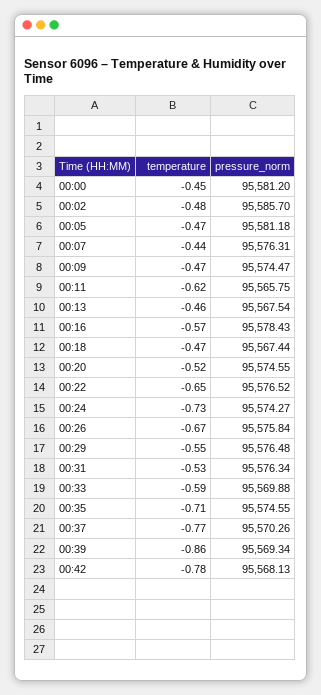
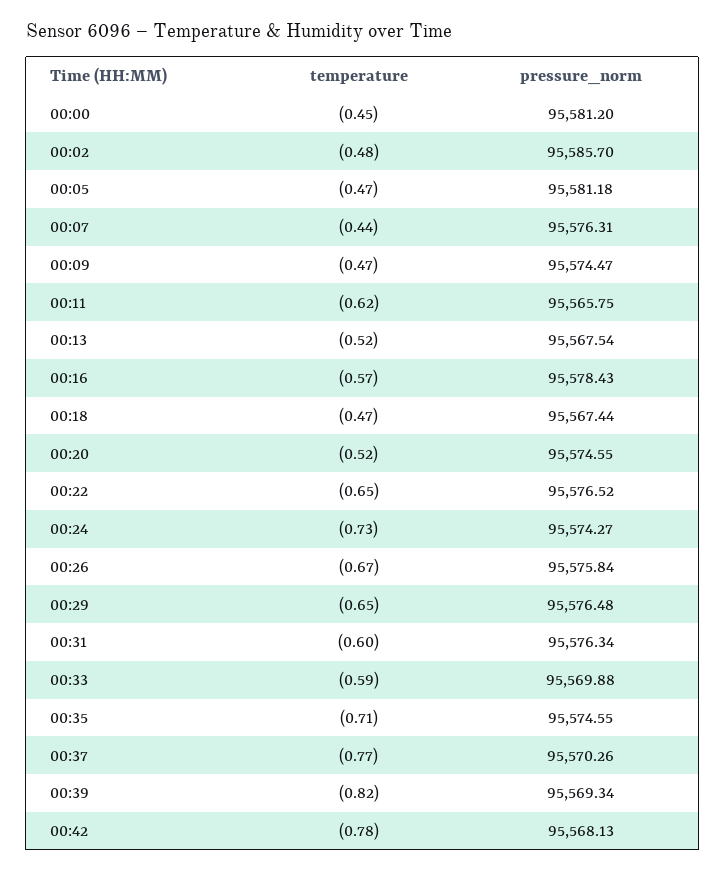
temperature, 00:13: -0.46 -> -0.52
temperature, 00:29: -0.55 -> -0.65
temperature, 00:31: -0.53 -> -0.6
temperature, 00:39: -0.86 -> -0.82

